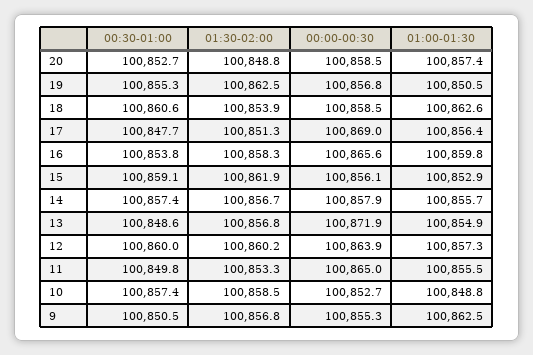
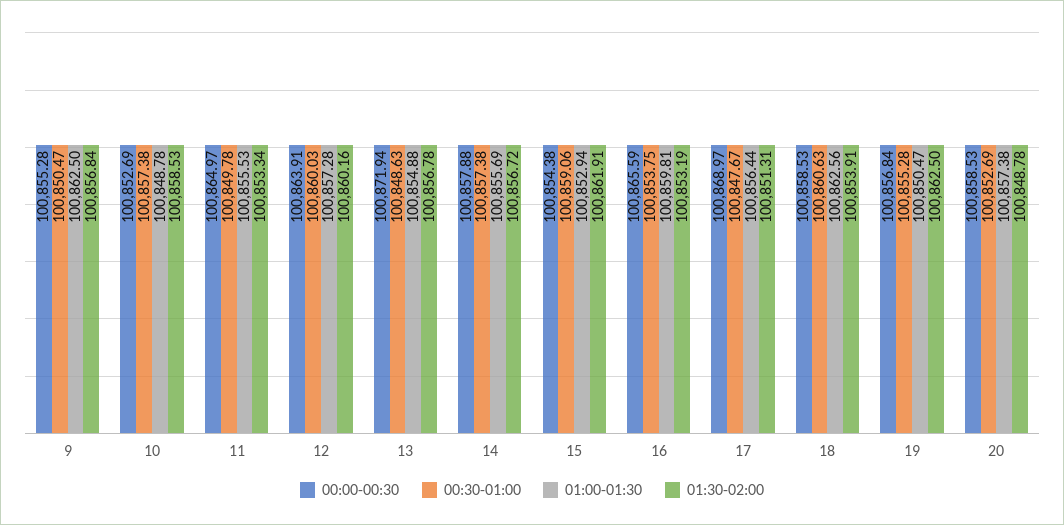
01:30-02:00, 16: 100858.3 -> 100853.19
00:00-00:30, 15: 100856.1 -> 100854.38

